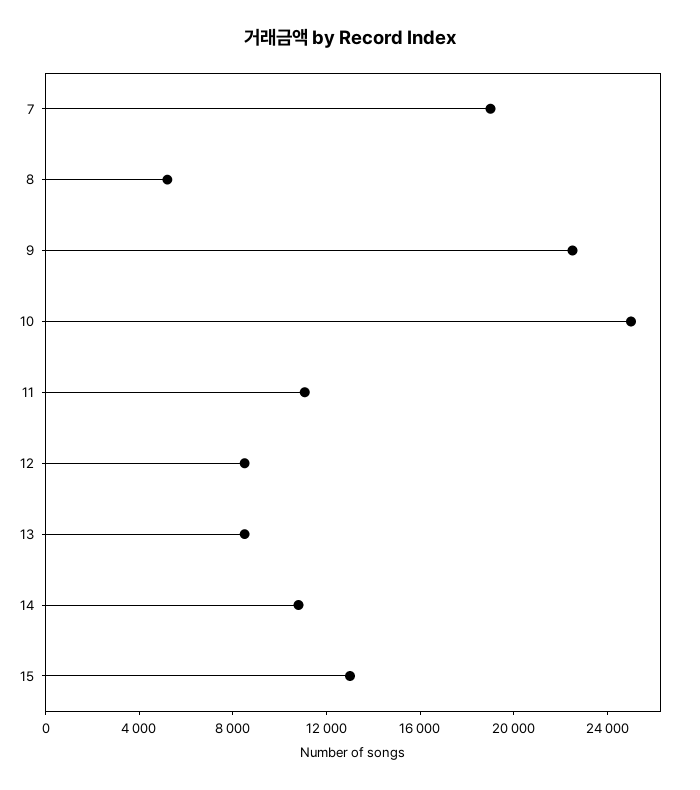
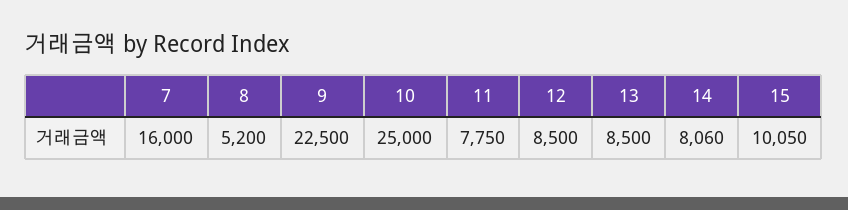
7: 19000 -> 16000
11: 11000 -> 7750
14: 11000 -> 8060
15: 13000 -> 10050

